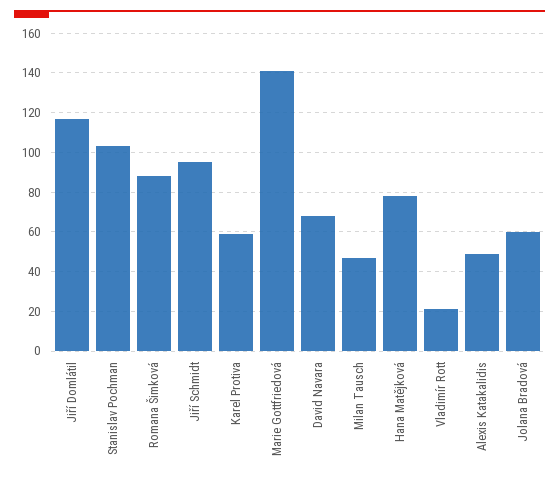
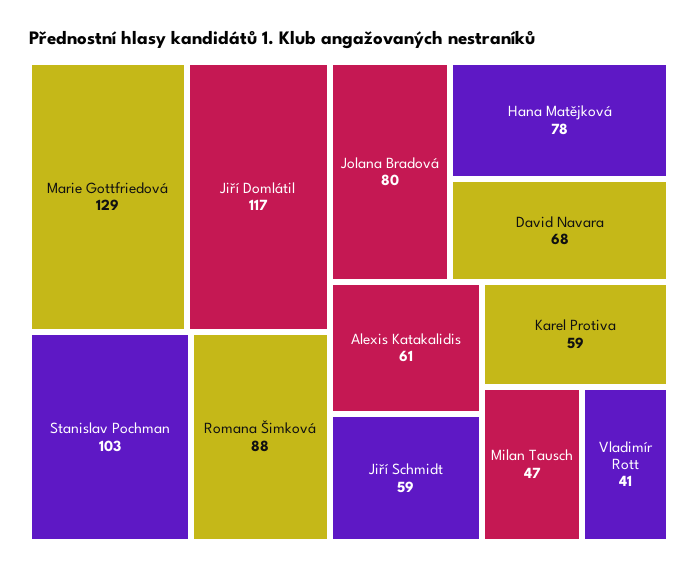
Jiří Schmidt: 95 -> 59
Marie Gottfriedová: 140 -> 129
Vladimír Rott: 20 -> 41
Alexis Katakalidis: 50 -> 61
Jolana Bradová: 60 -> 80

